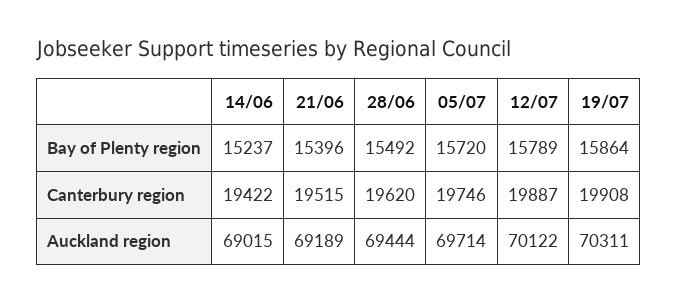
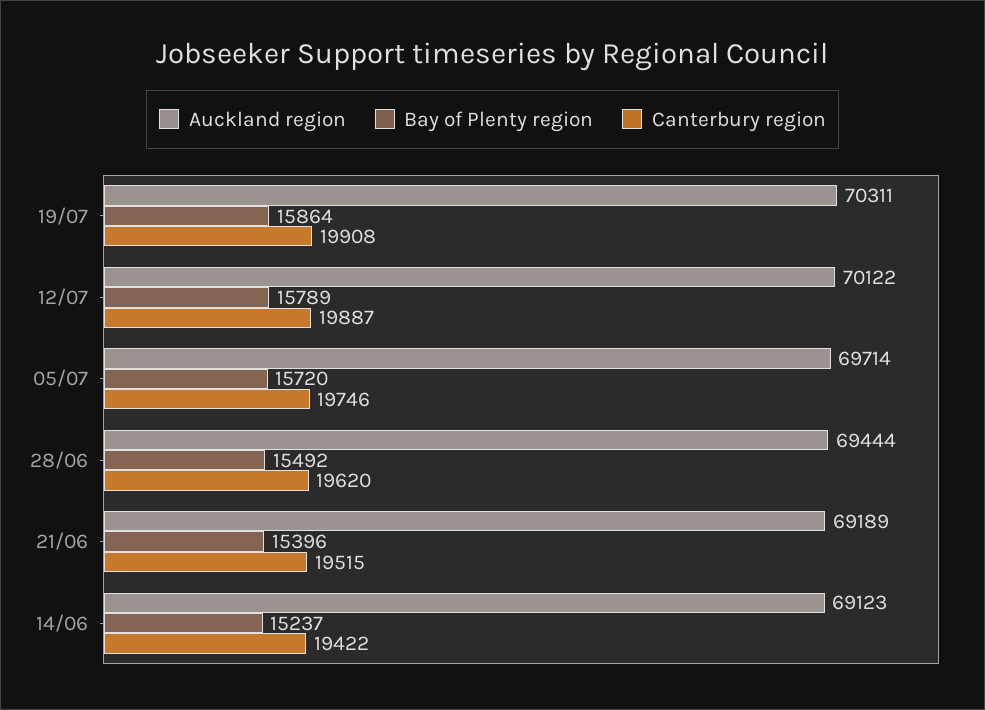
Auckland region, 14/06: 69015 -> 69123

